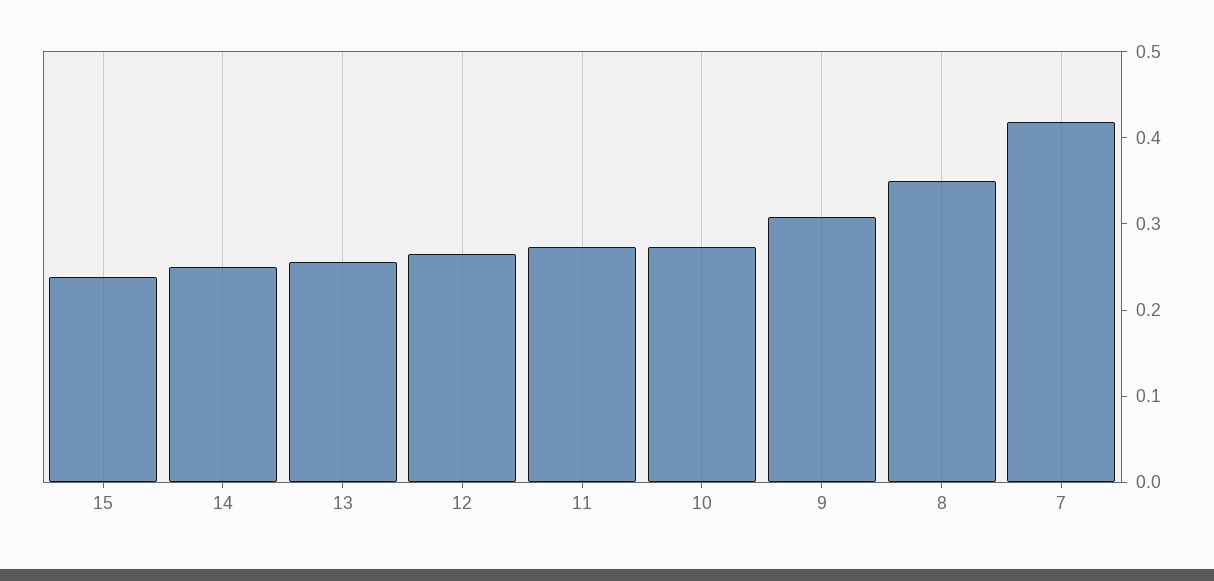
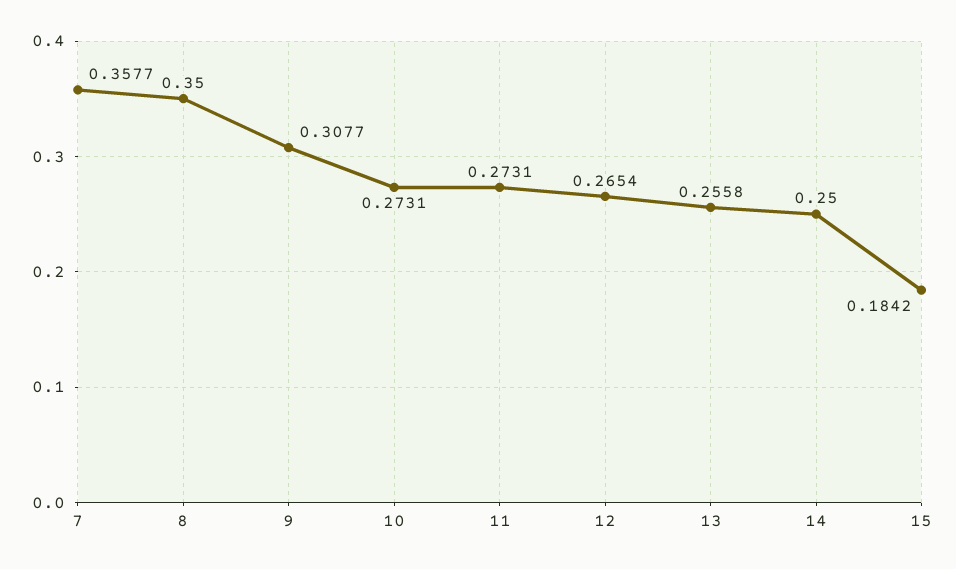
15: 0.24 -> 0.1842
7: 0.42 -> 0.3577

